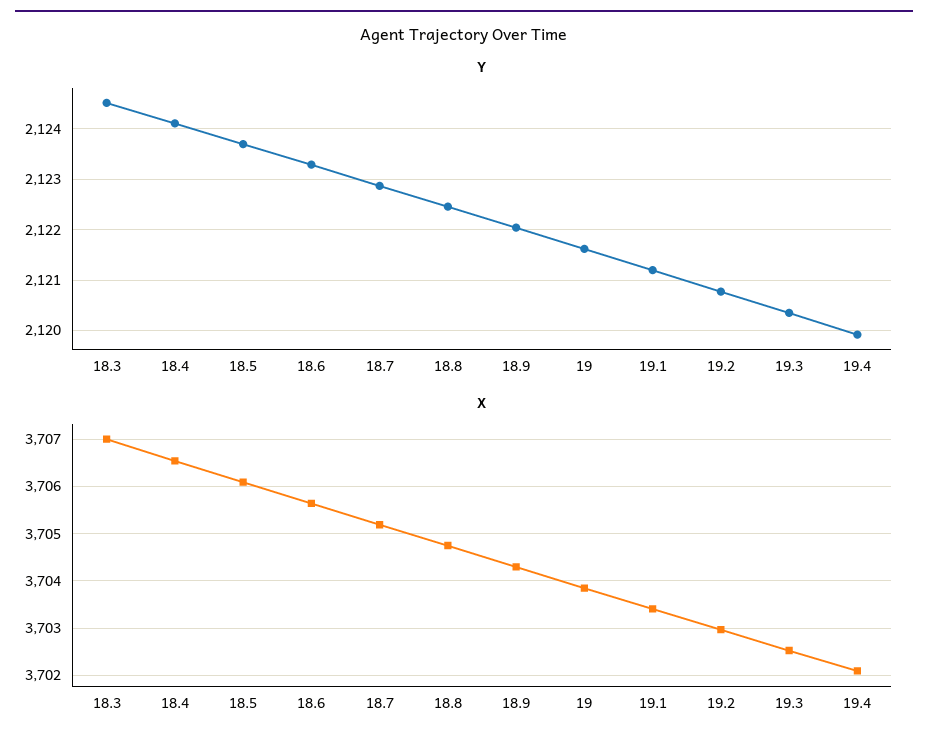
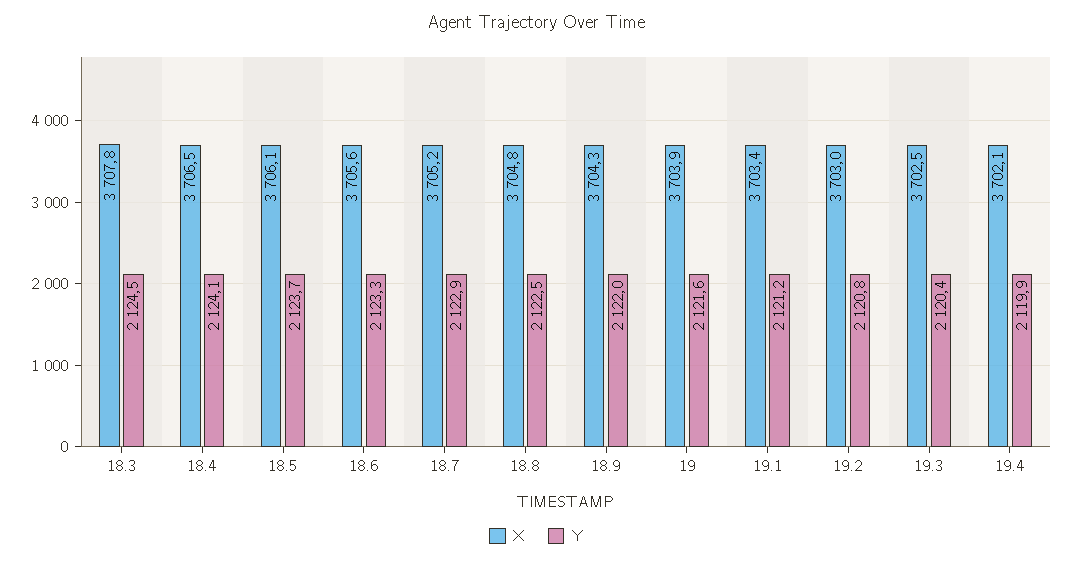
X, 18.3: 3707 -> 3707.8

